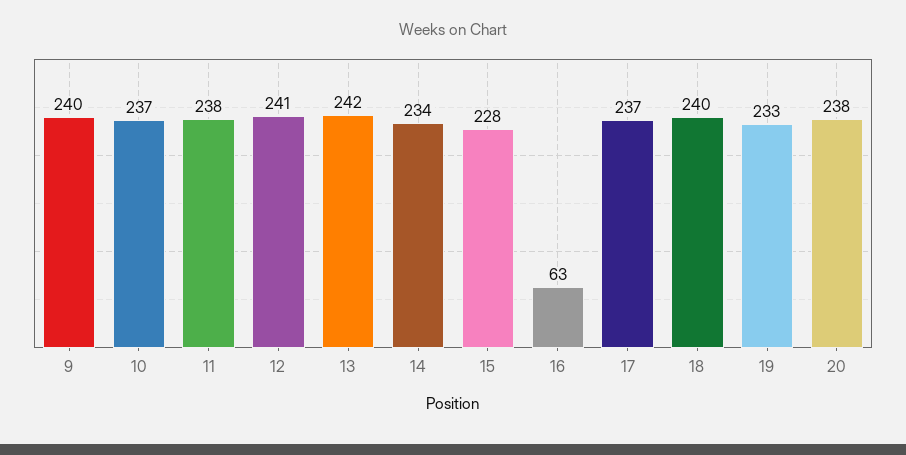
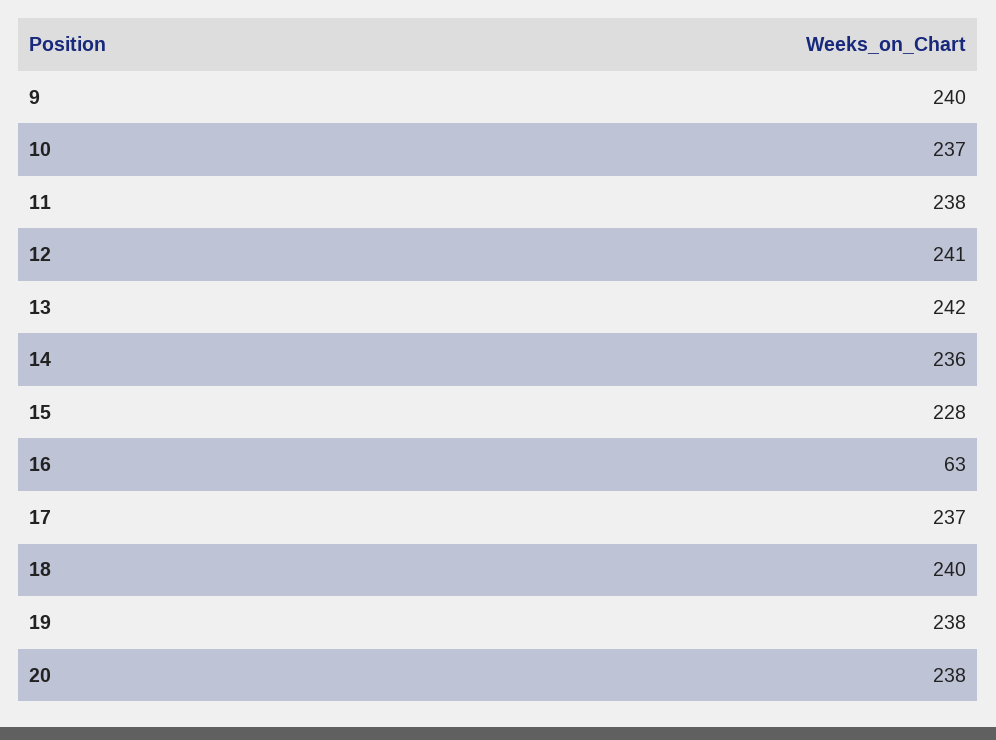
14: 234 -> 236
19: 233 -> 238

